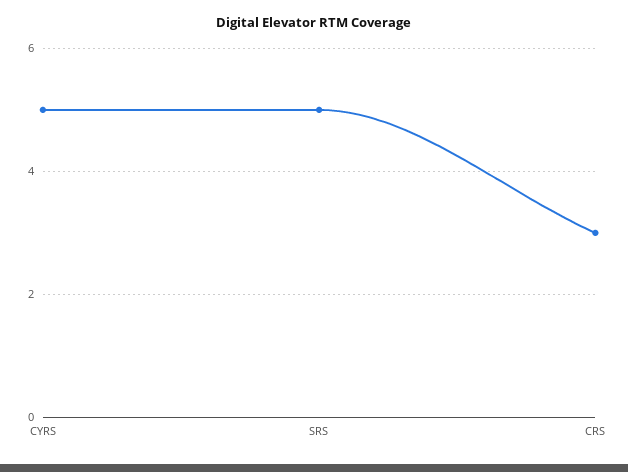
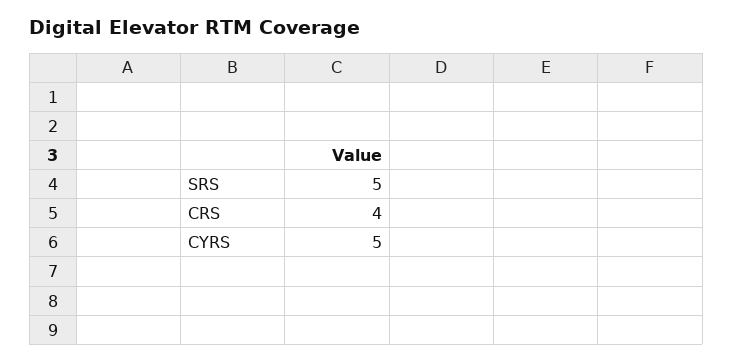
CRS: 3 -> 4

